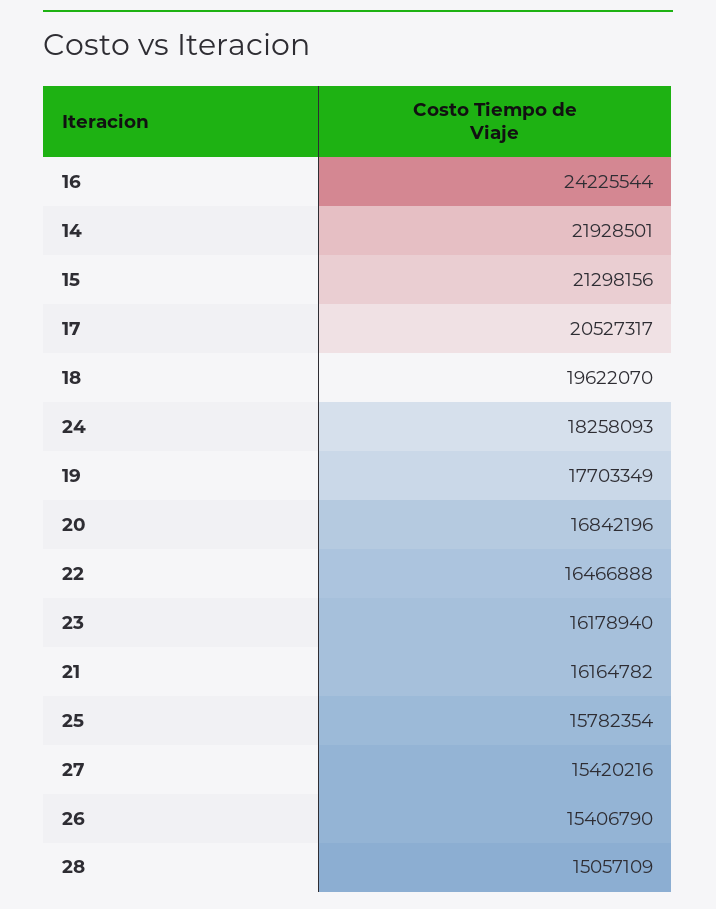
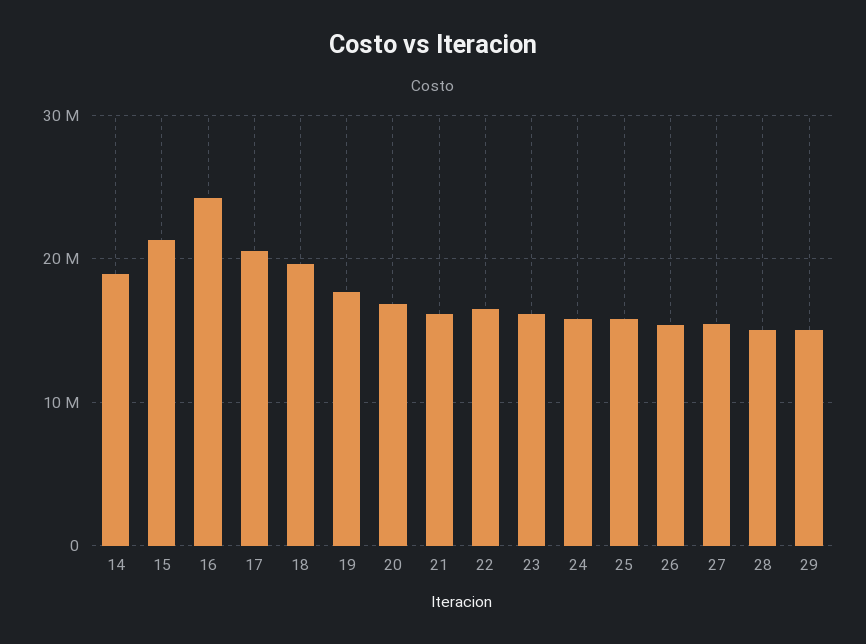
14: 21928501 -> 19000000
24: 18258093 -> 16000000
29: none -> 15000000

